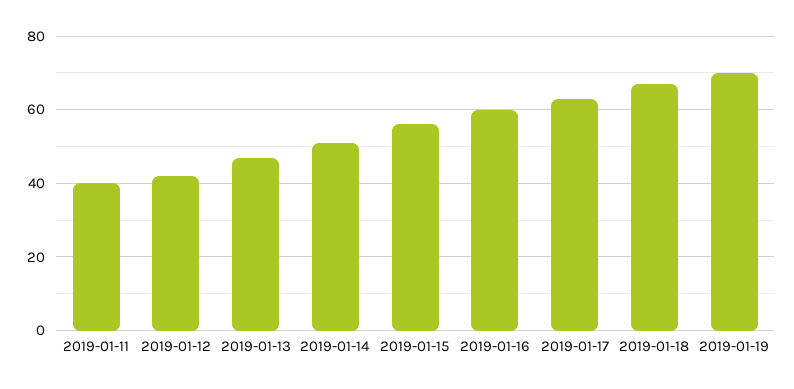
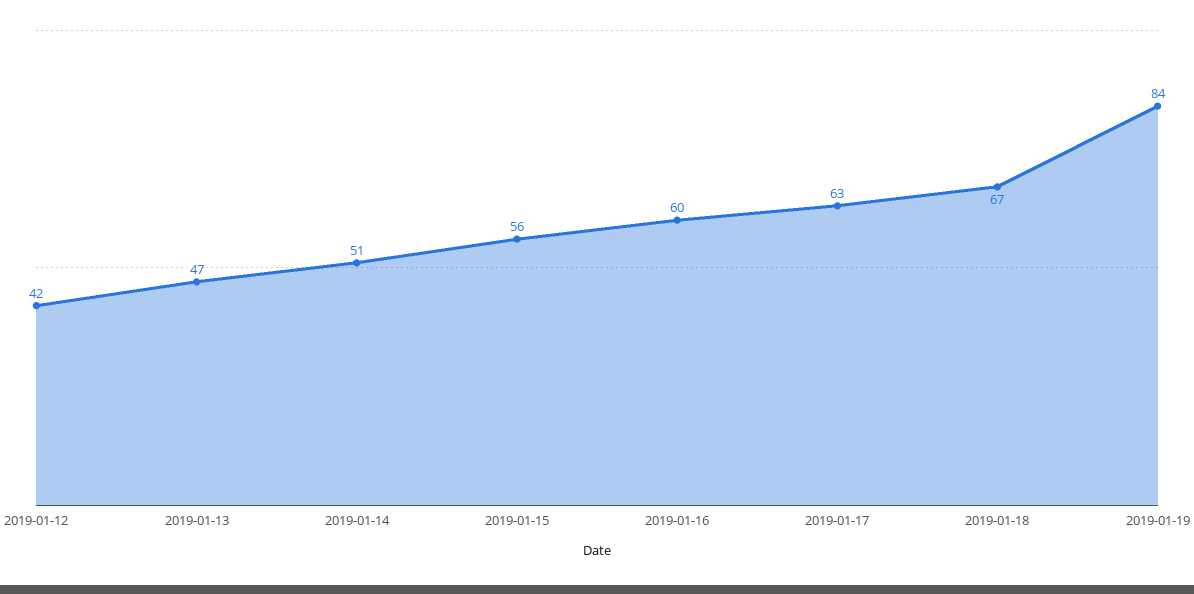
2019-01-11: 40 -> none
2019-01-19: 70 -> 84

